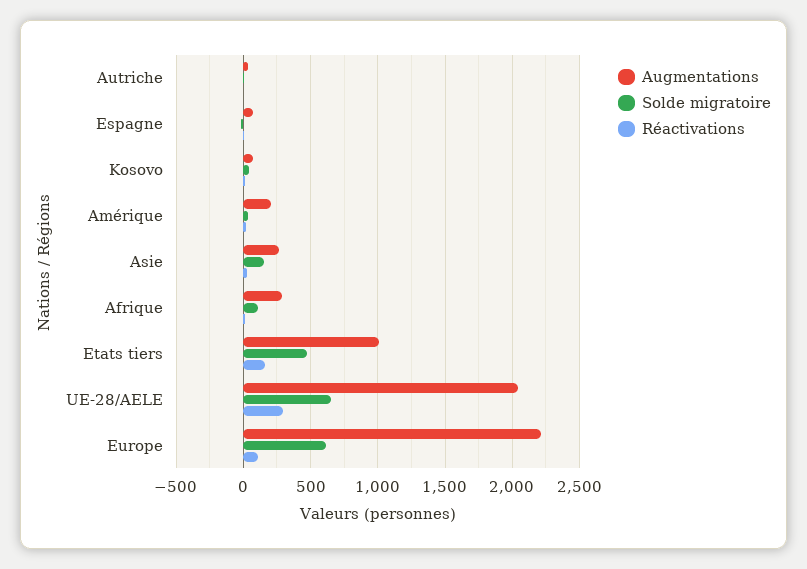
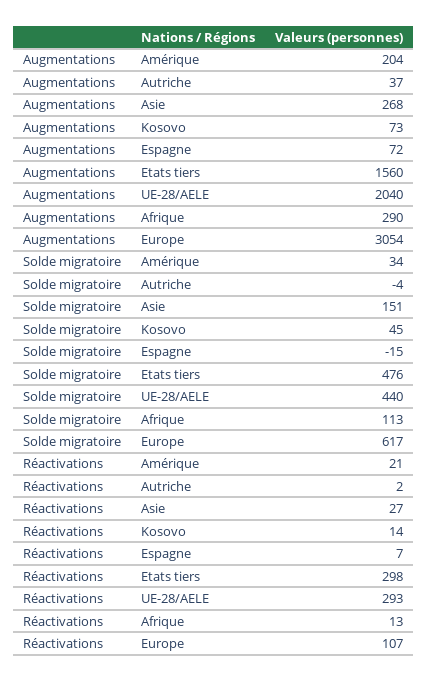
Augmentations, Etats tiers: 1000 -> 1560
Réactivations, Etats tiers: 150 -> 298
Solde migratoire, UE-28/AELE: 650 -> 440
Augmentations, Europe: 2200 -> 3054

